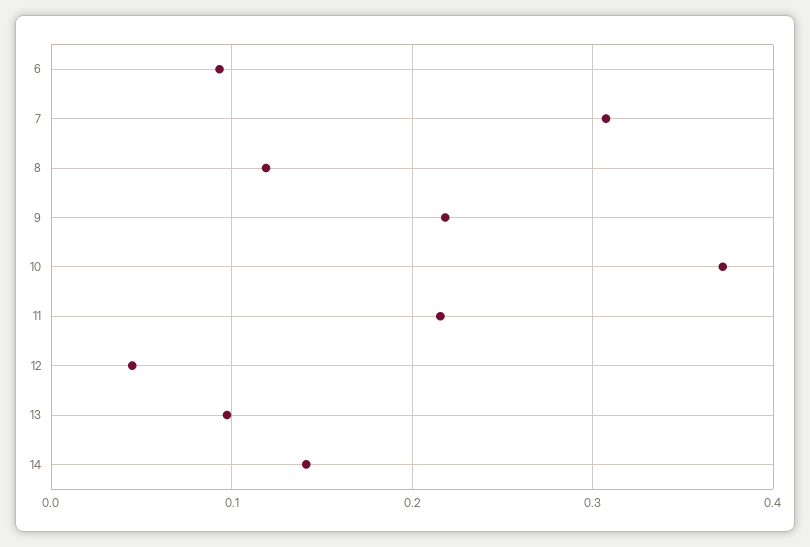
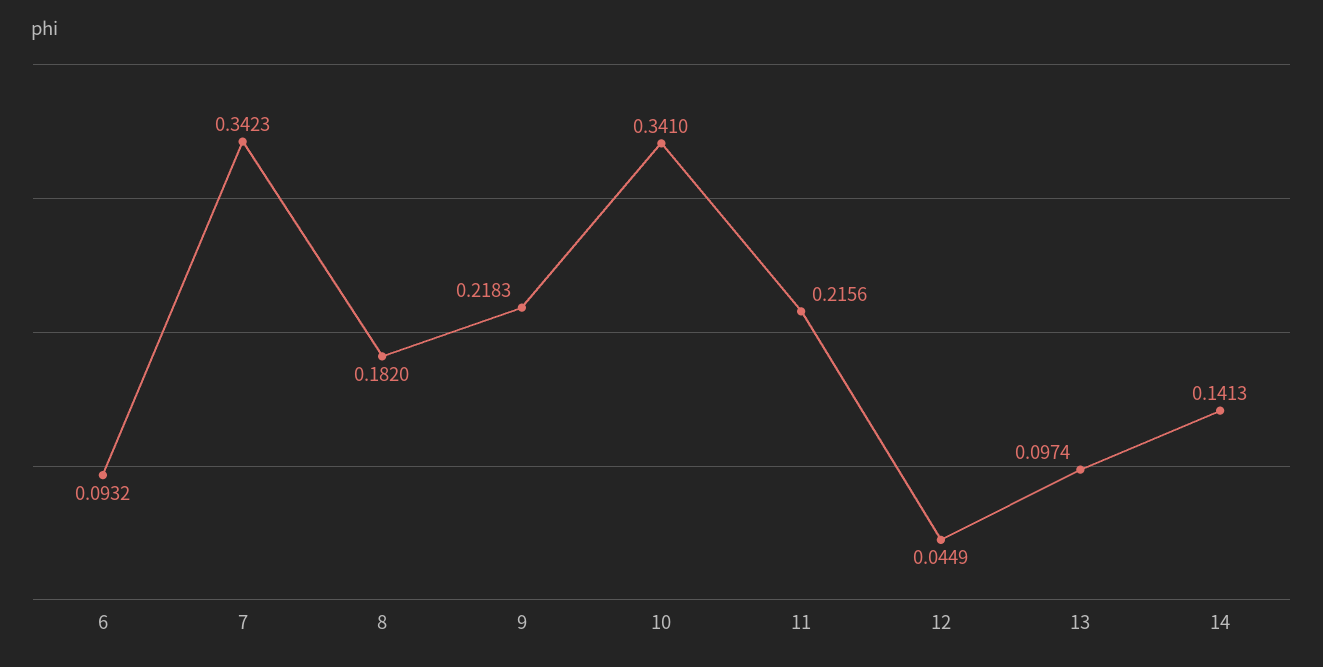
7: 0.31 -> 0.3423
8: 0.12 -> 0.182
10: 0.37 -> 0.341

